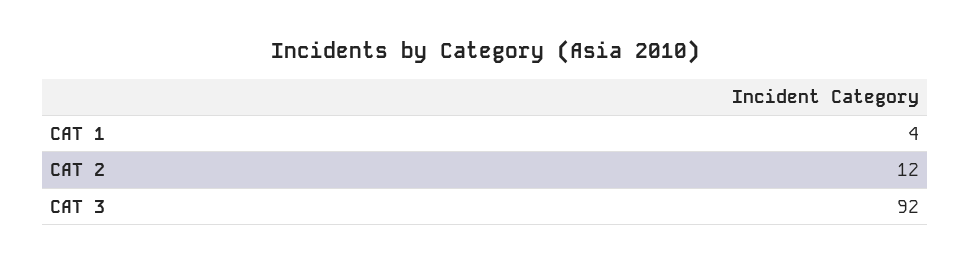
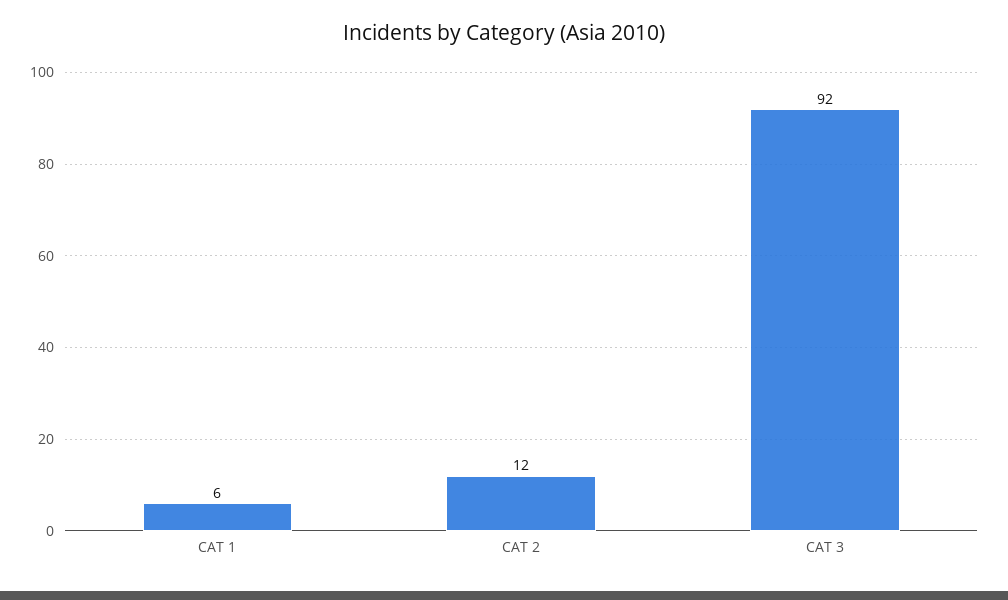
CAT 1: 4 -> 6

